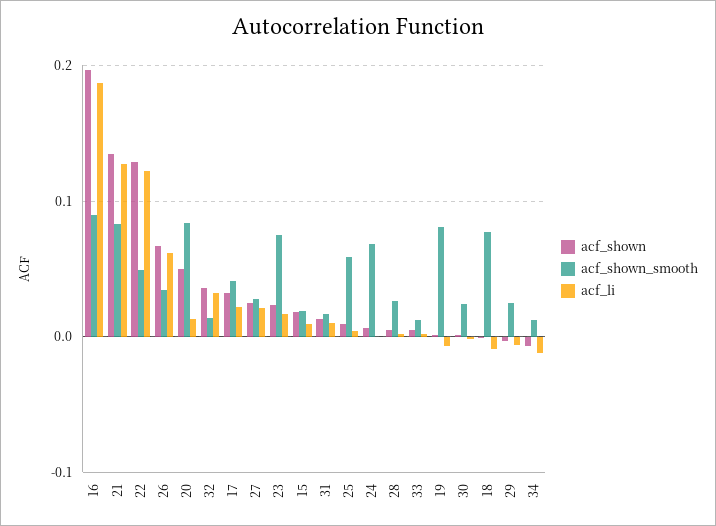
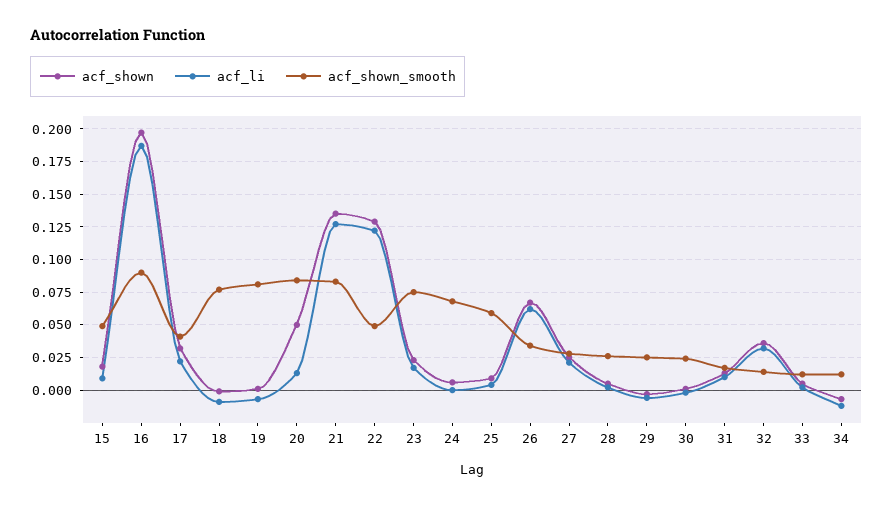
acf_shown_smooth, 15: 0.02 -> 0.05

